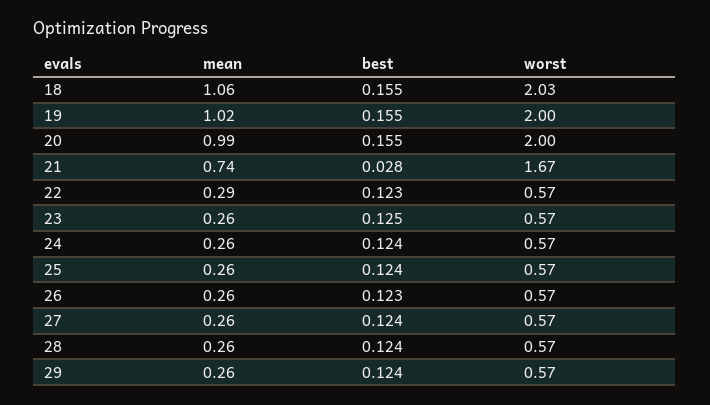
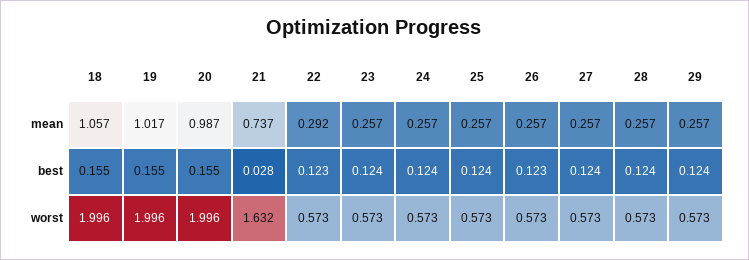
worst, 18: 2.03 -> 1.996
worst, 21: 1.67 -> 1.632
best, 23: 0.125 -> 0.124

